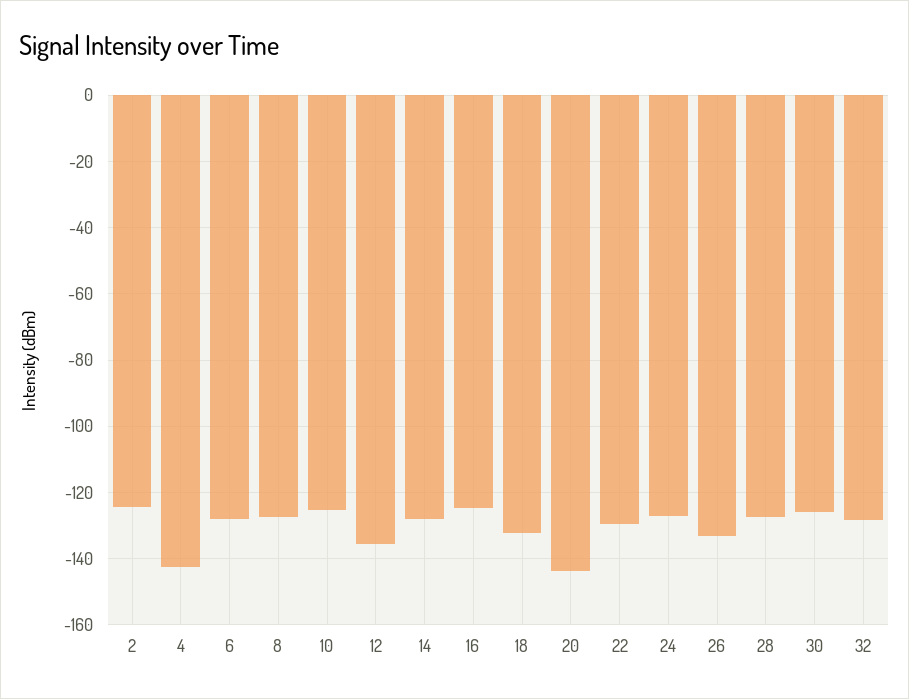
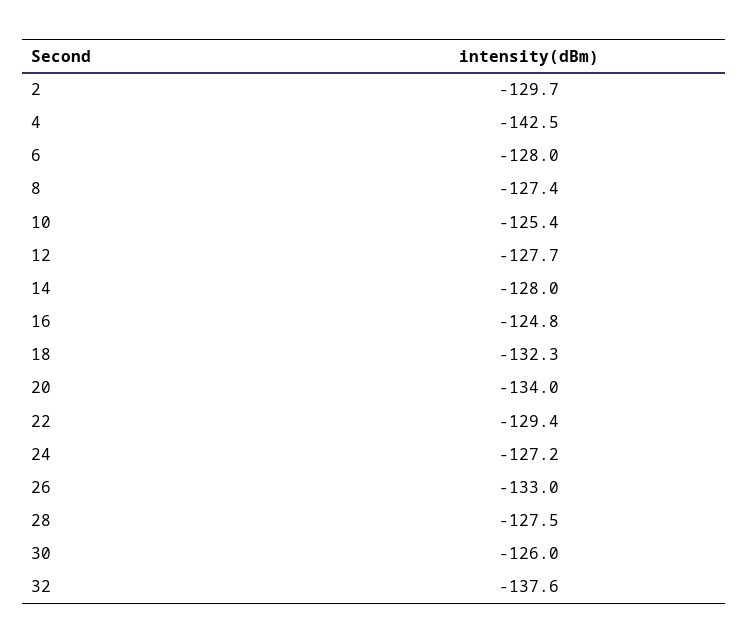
2: -124 -> -129.7
12: -136 -> -127.7
20: -144 -> -134
32: -128 -> -137.6

